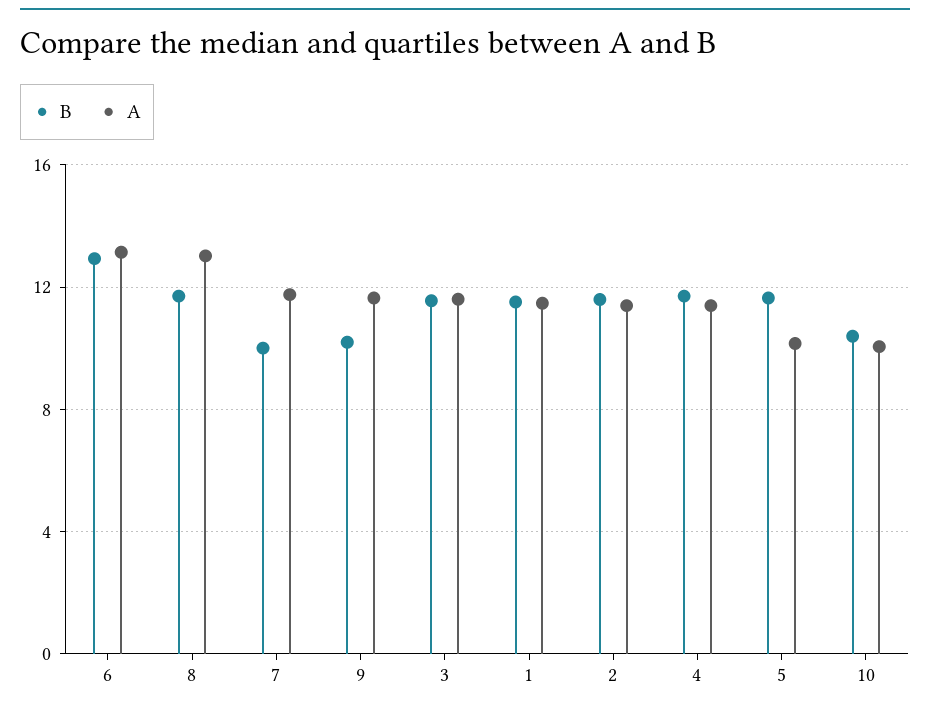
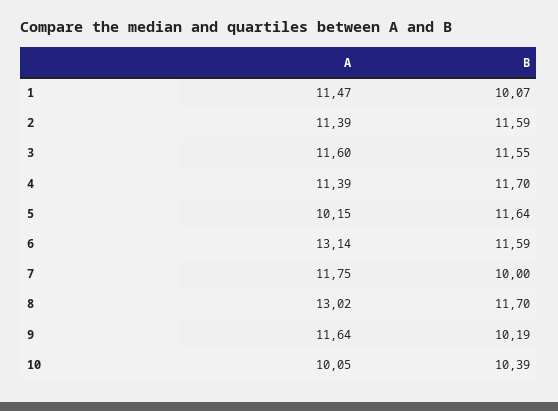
B, 6: 13 -> 11.59
B, 1: 11.5 -> 10.07

